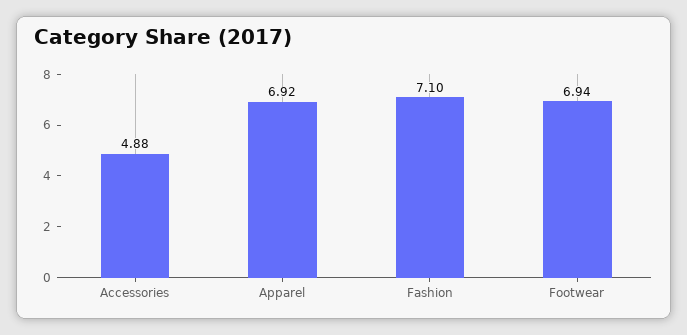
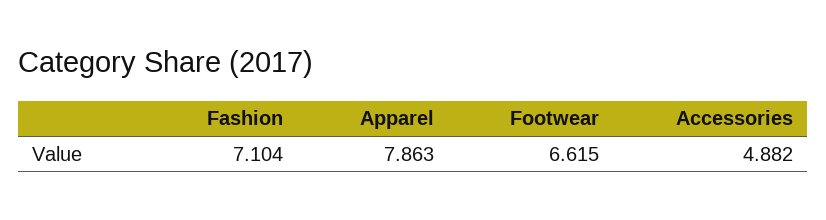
Apparel: 6.92 -> 7.863
Footwear: 6.94 -> 6.615

